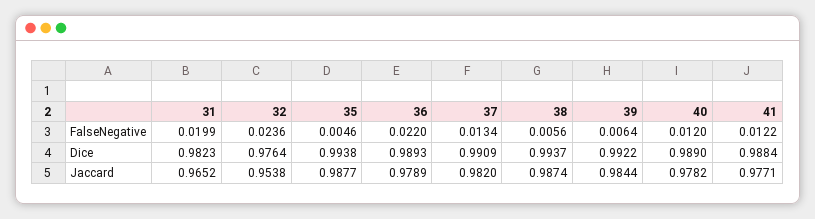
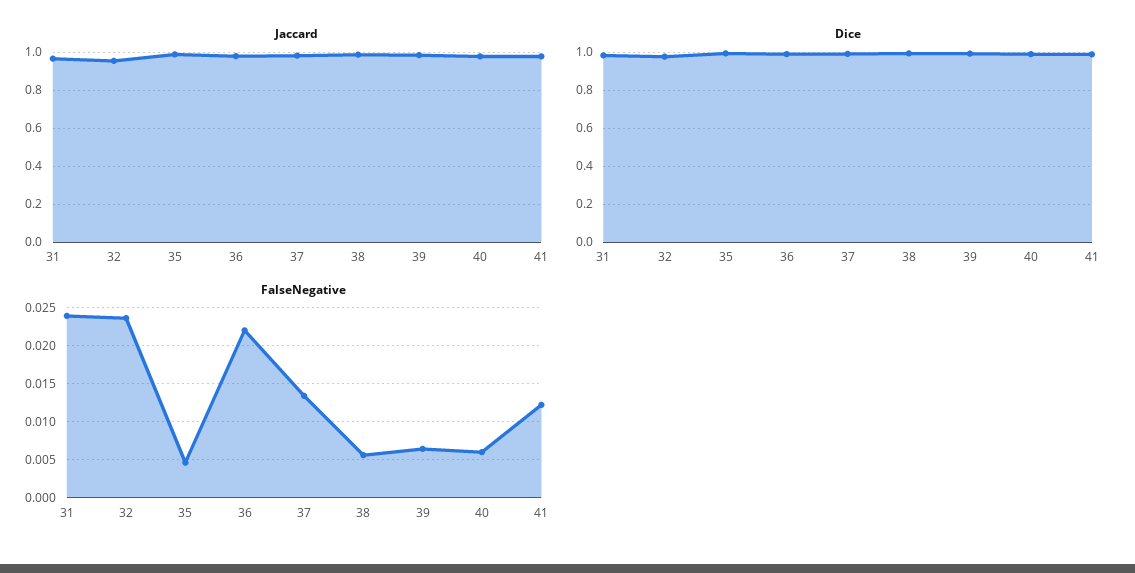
FalseNegative, 31: 0.0199 -> 0.024
FalseNegative, 40: 0.012 -> 0.006

